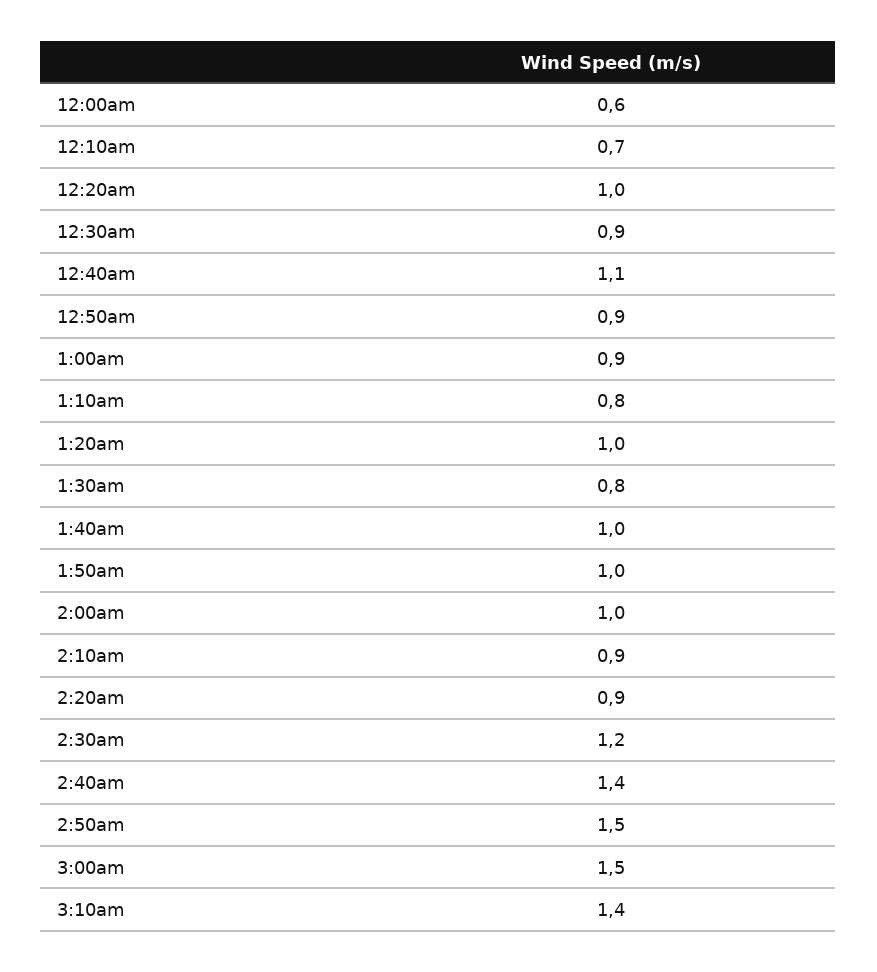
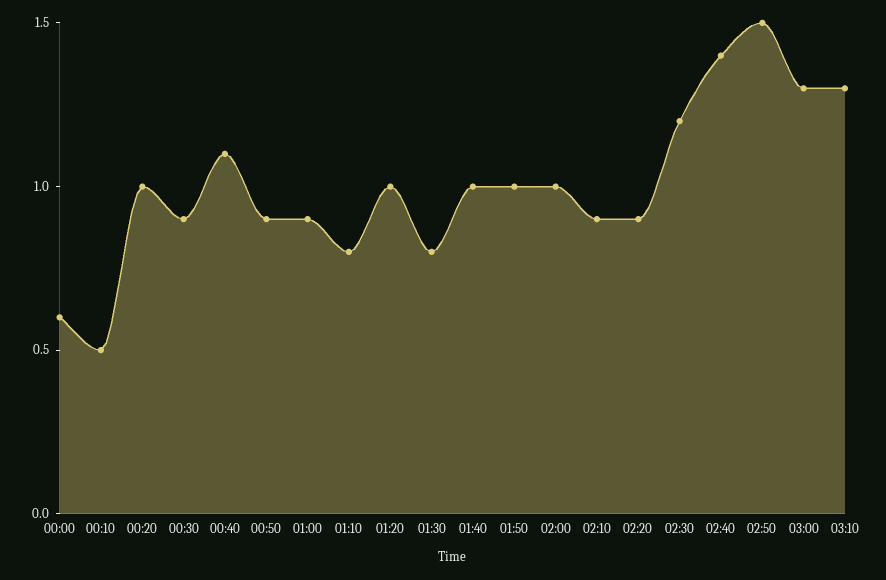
12:10am: 0.7 -> 0.5
3:00am: 1.5 -> 1.3
3:10am: 1.4 -> 1.3

